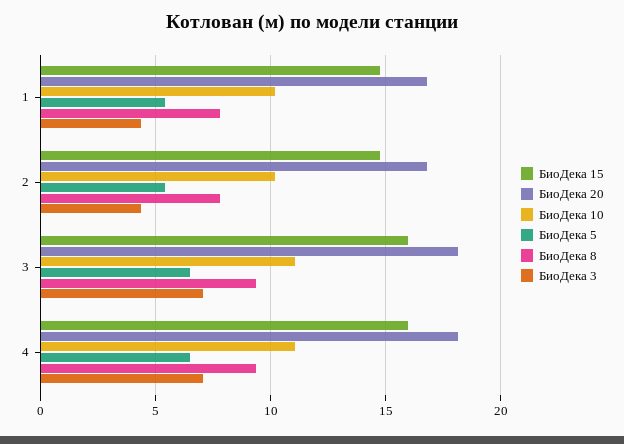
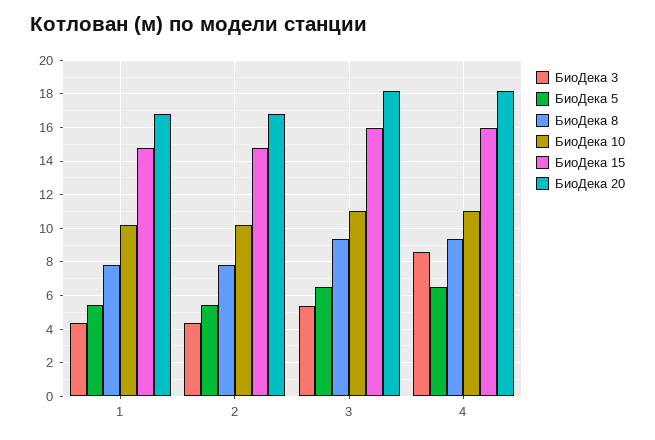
БиоДека 3, 3: 7 -> 5.5
БиоДека 3, 4: 7 -> 8.5

